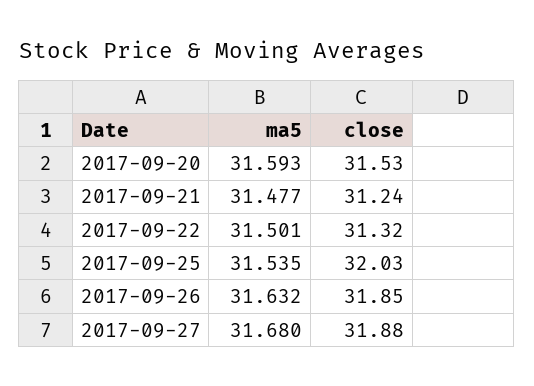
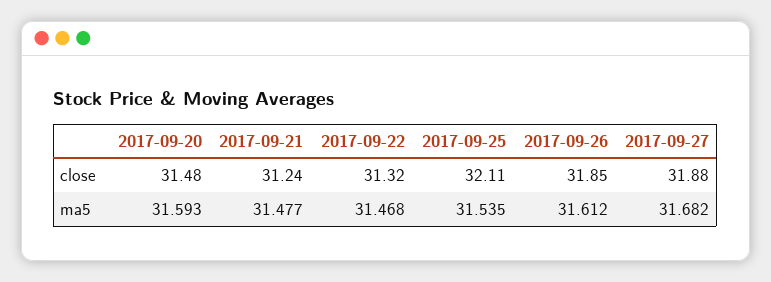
close, 2017-09-20: 31.53 -> 31.48
ma5, 2017-09-22: 31.501 -> 31.468
close, 2017-09-25: 32.03 -> 32.11
ma5, 2017-09-26: 31.632 -> 31.612
ma5, 2017-09-27: 31.68 -> 31.682

